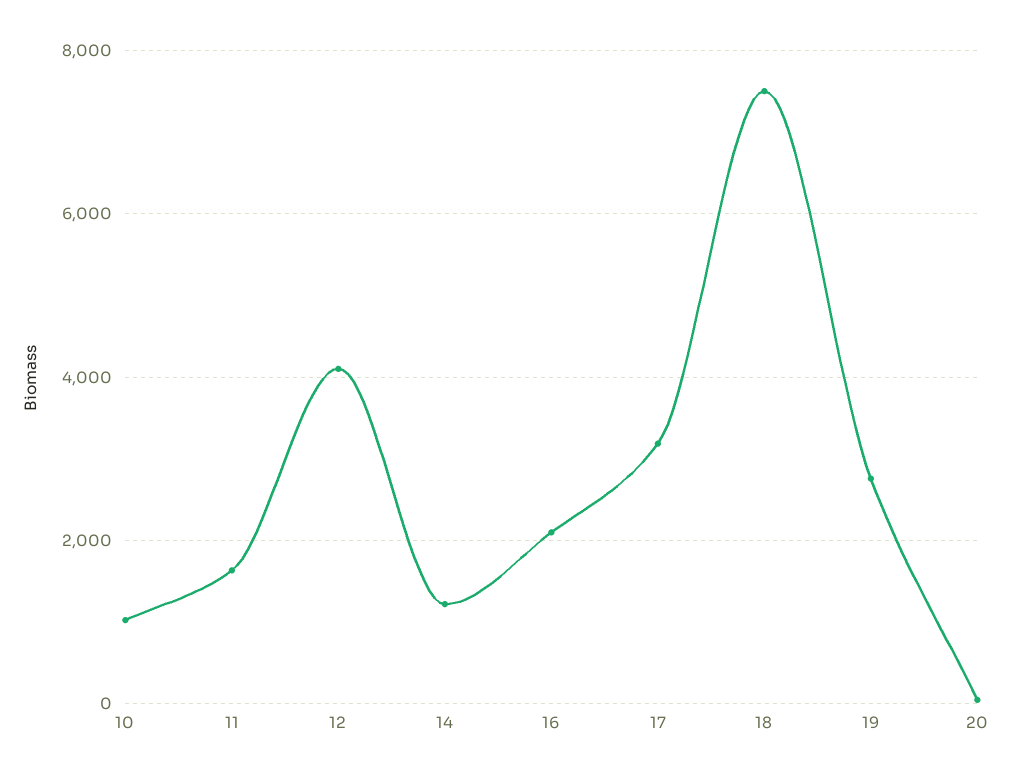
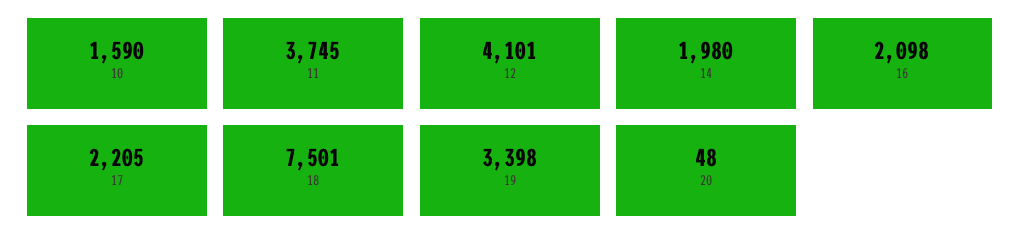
10: 1000 -> 1590
11: 1600 -> 3745
14: 1200 -> 1980
17: 3200 -> 2205
19: 2800 -> 3398

